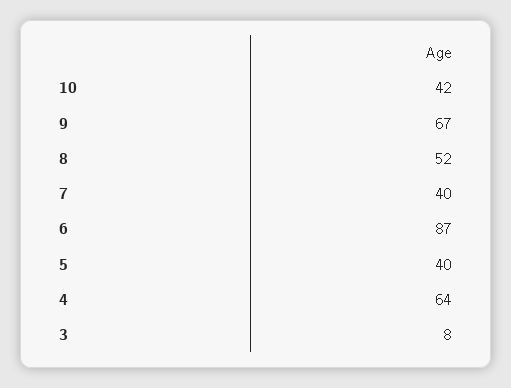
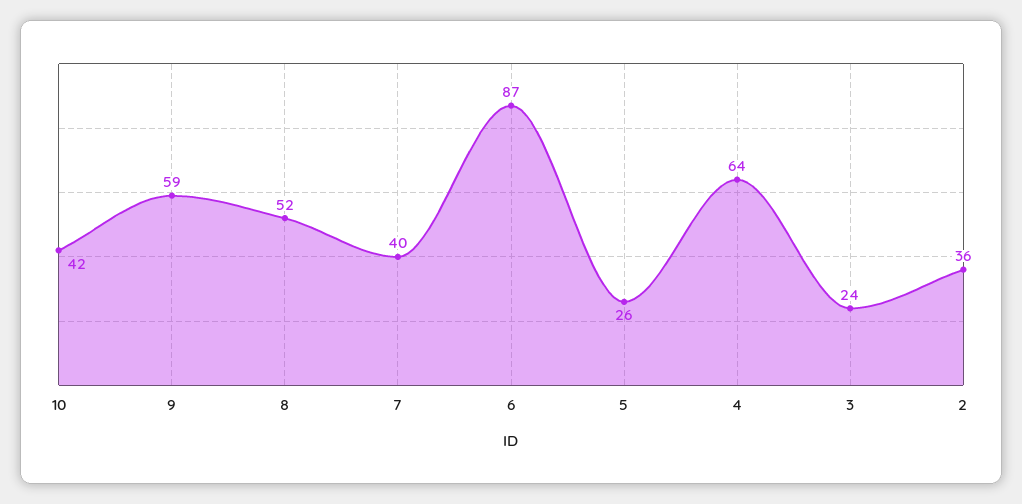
9: 67 -> 59
5: 40 -> 26
3: 8 -> 24
2: none -> 36

